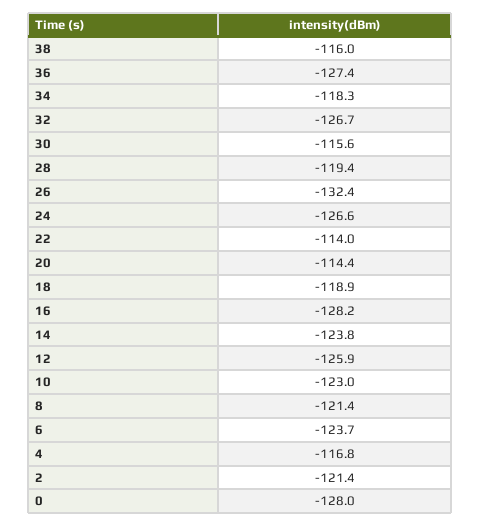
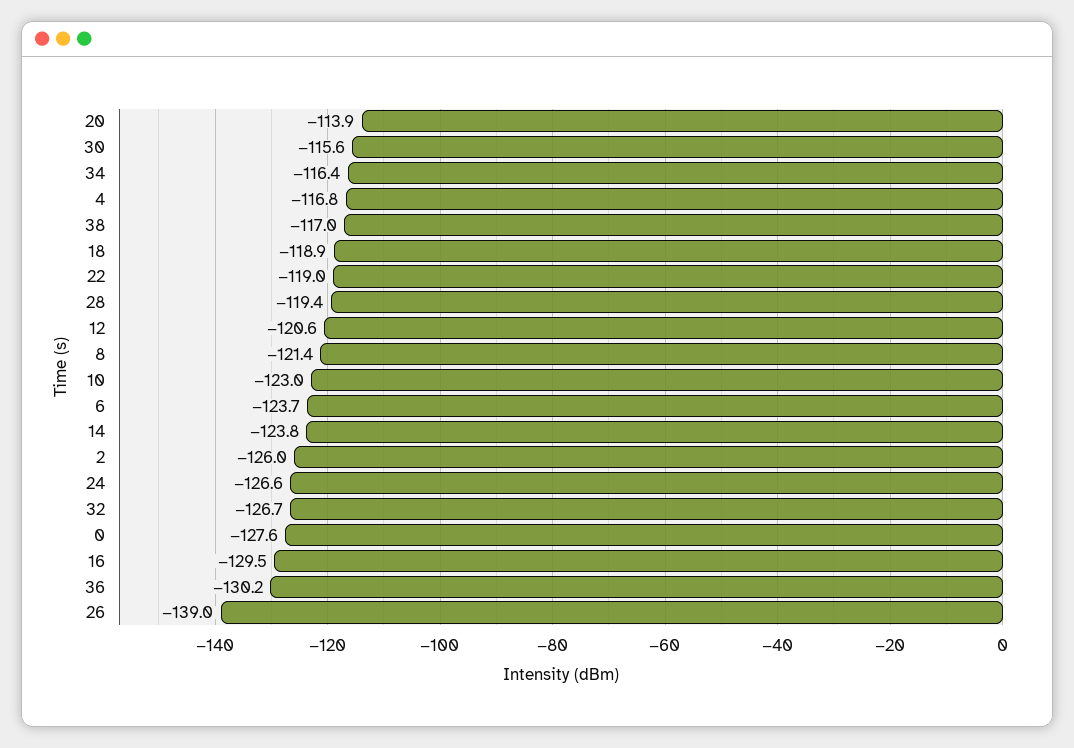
38: -116 -> -117
36: -127.4 -> -130.2
34: -118.3 -> -116.4
26: -132.4 -> -139
22: -114 -> -119
20: -114.4 -> -113.9
16: -128.2 -> -129.5
12: -125.9 -> -120.6
2: -121.4 -> -126
0: -128 -> -127.6

